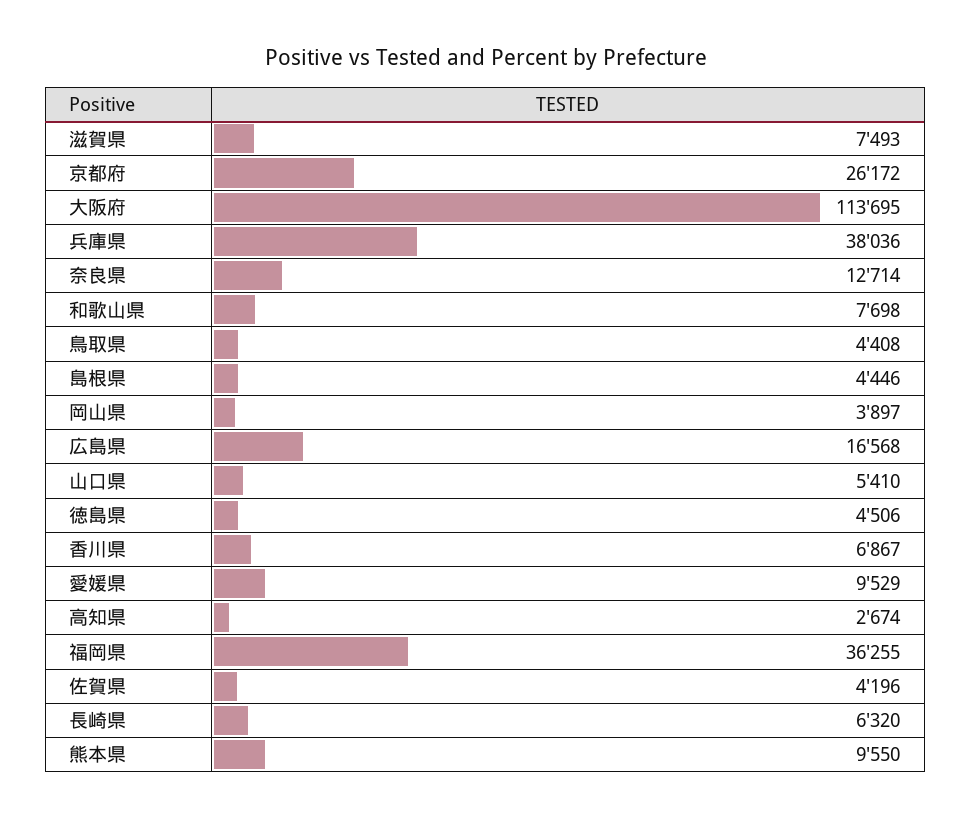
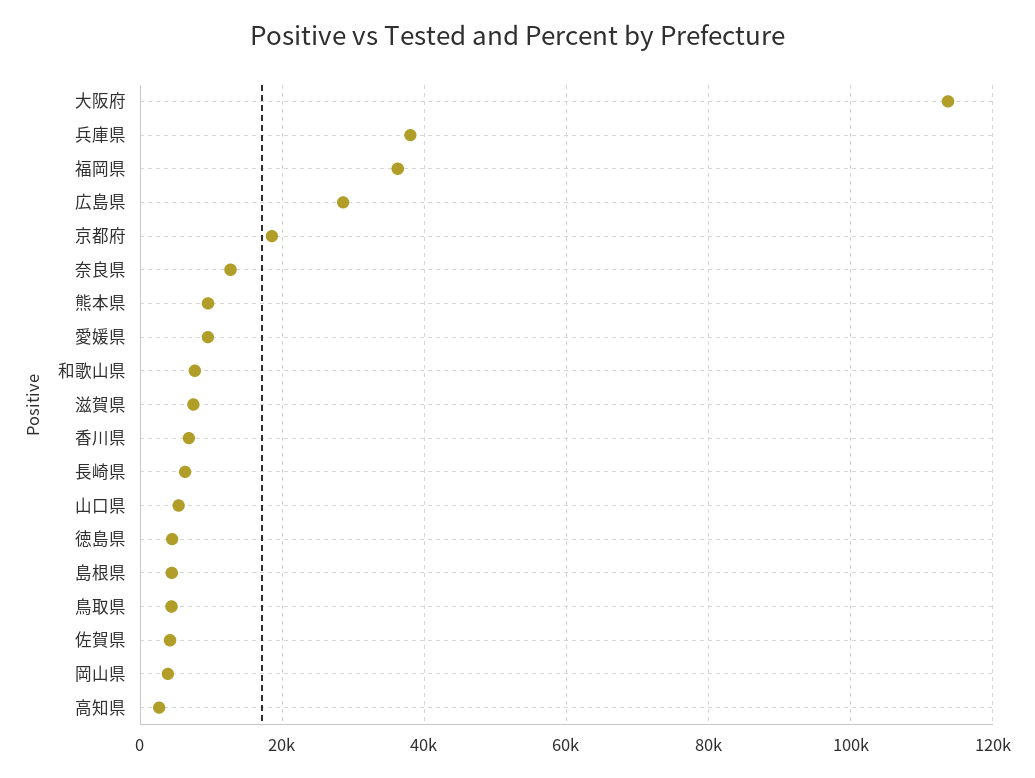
京都府: 26172 -> 18000
広島県: 16568 -> 28000

